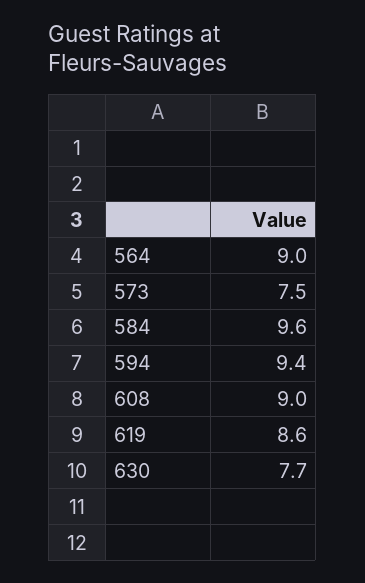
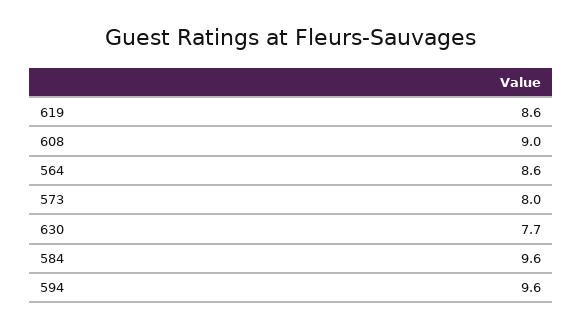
564: 9 -> 8.6
573: 7.5 -> 8
594: 9.4 -> 9.6

